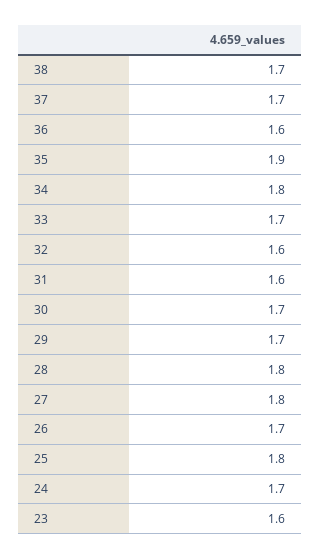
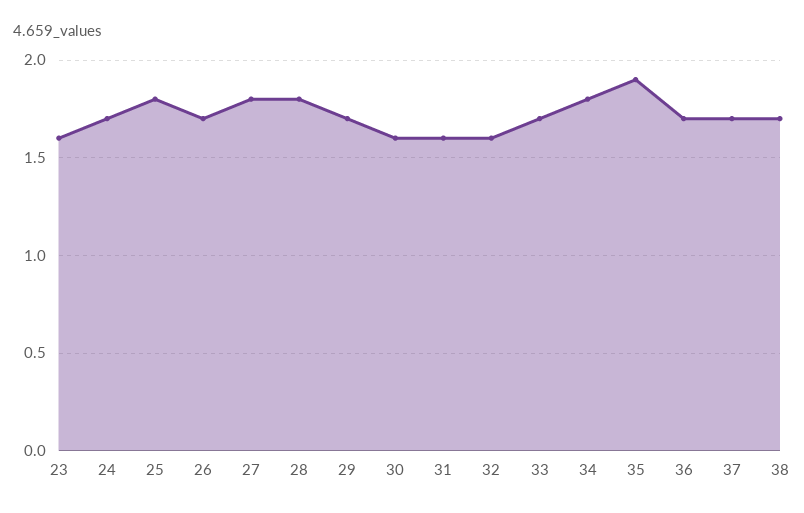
36: 1.6 -> 1.7
30: 1.7 -> 1.6

